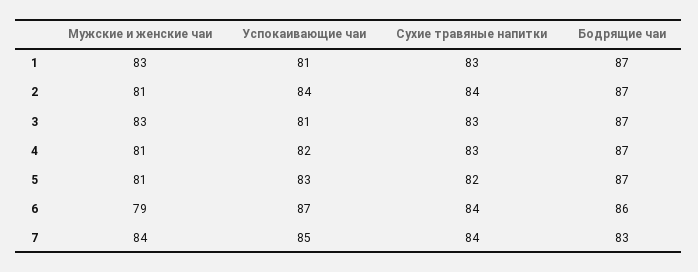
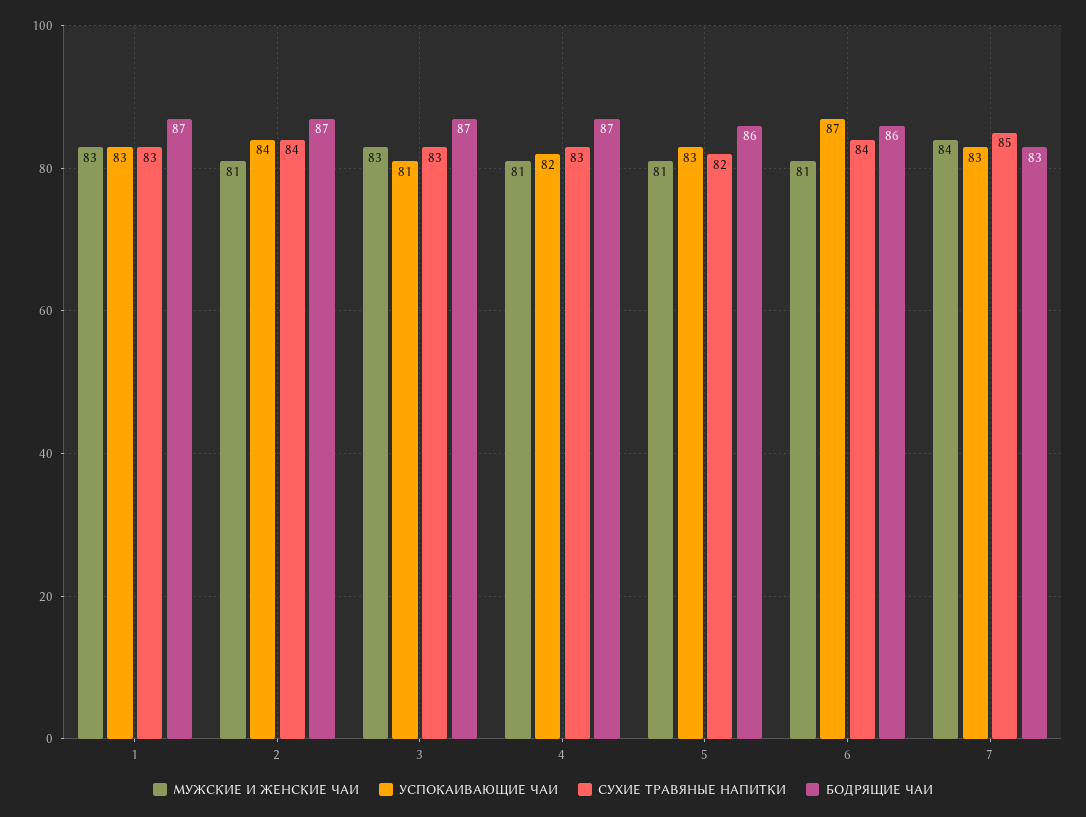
Успокаивающие чаи, 1: 81 -> 83
Бодрящие чаи, 5: 87 -> 86
Мужские и женские чаи, 6: 79 -> 81
Успокаивающие чаи, 7: 85 -> 83
Сухие травяные напитки, 7: 84 -> 85

